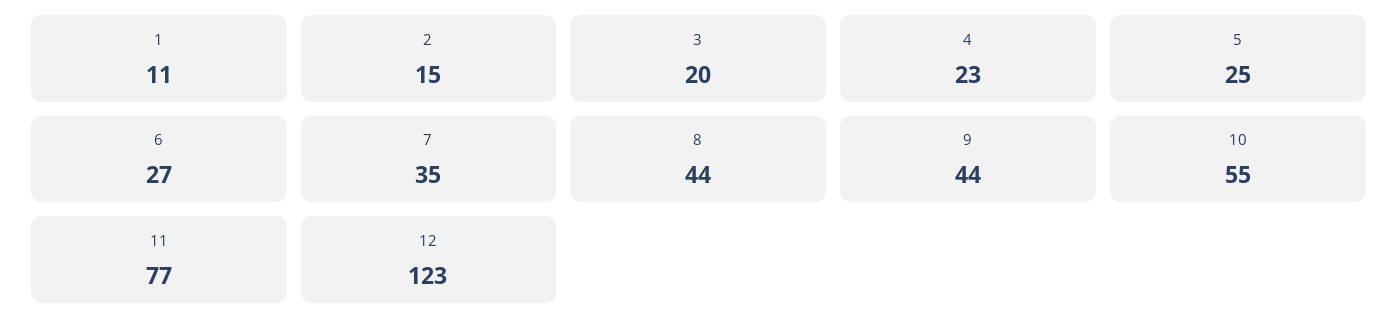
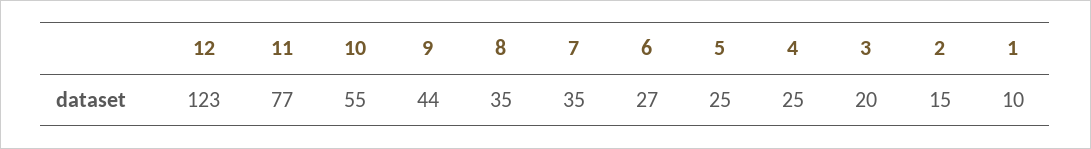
1: 11 -> 10
4: 23 -> 25
8: 44 -> 35

